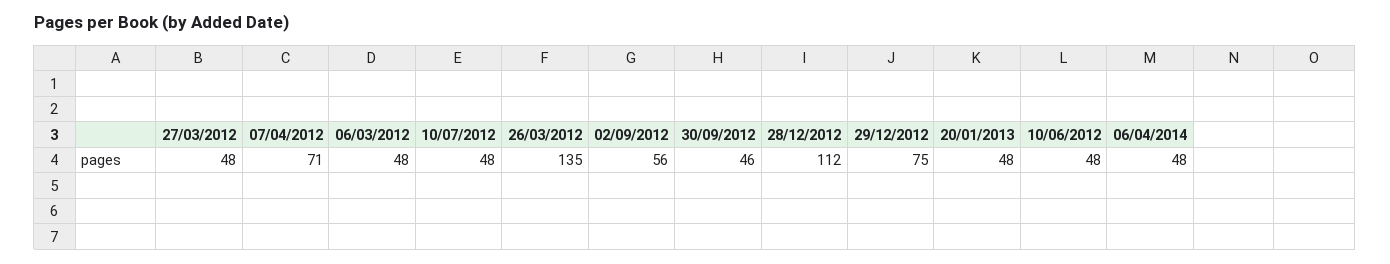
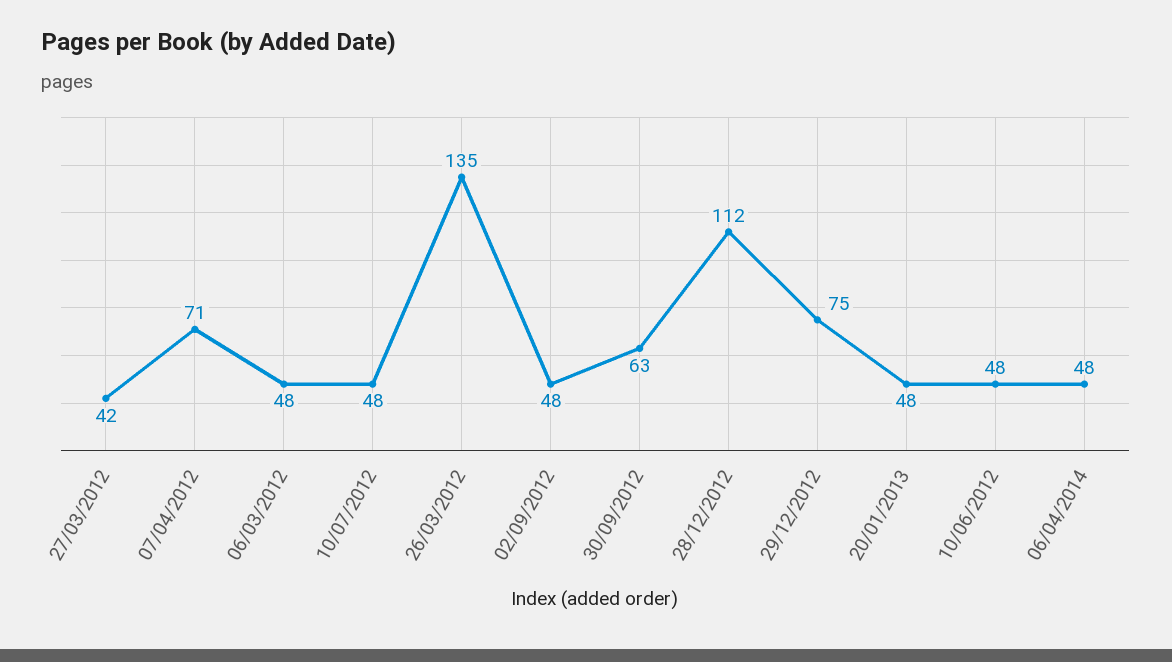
27/03/2012: 48 -> 42
02/09/2012: 56 -> 48
30/09/2012: 46 -> 63

